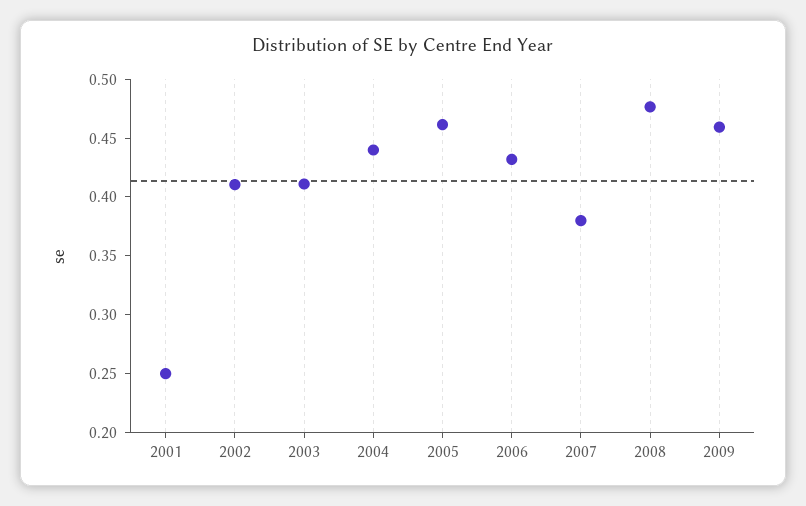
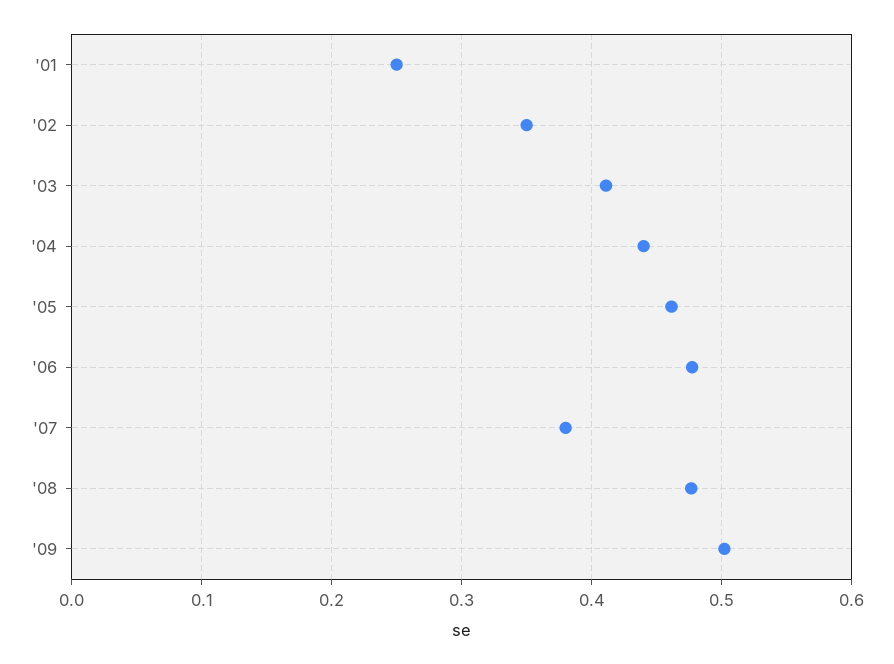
2002: 0.41 -> 0.35
2006: 0.43 -> 0.48
2009: 0.46 -> 0.5

